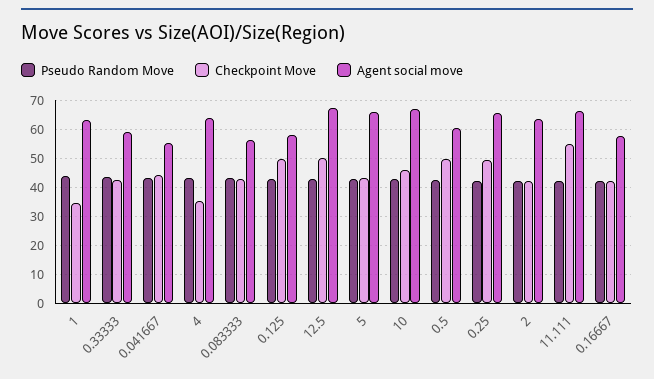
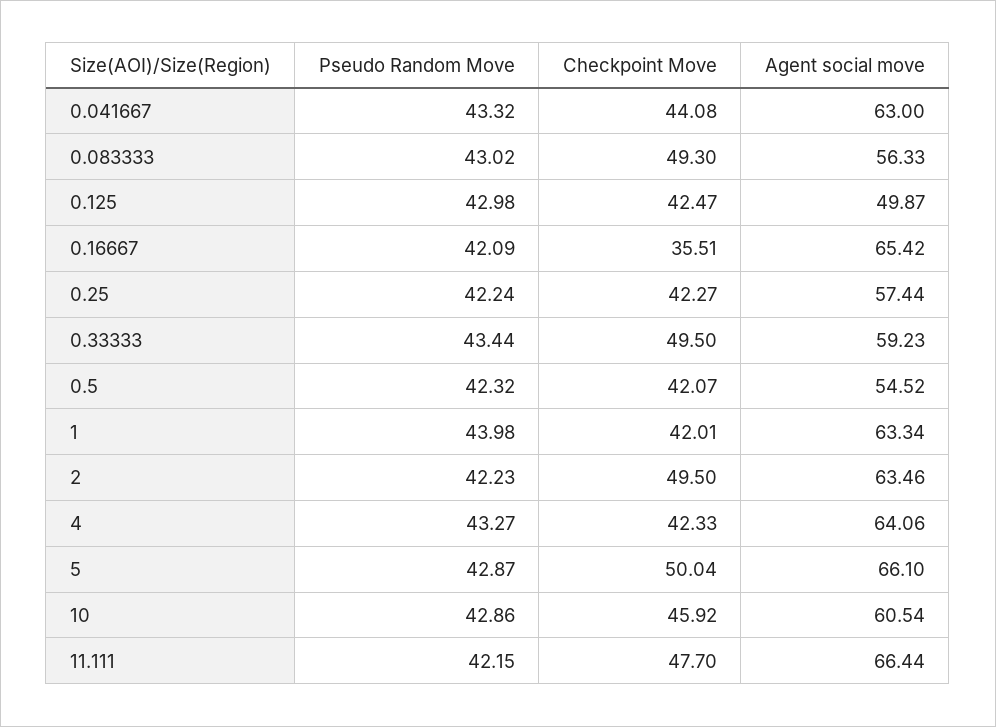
Checkpoint Move, 1: 35 -> 42.01
Checkpoint Move, 0.33333: 42.5 -> 49.5
Agent social move, 0.041667: 55 -> 63
Checkpoint Move, 4: 35 -> 42.33
Checkpoint Move, 0.083333: 42.5 -> 49.3
Checkpoint Move, 0.125: 50 -> 42.47
Agent social move, 0.125: 57.5 -> 49.87
Pseudo Random Move, 12.5: 42.5 -> none
Checkpoint Move, 12.5: 50 -> none
Agent social move, 12.5: 67.5 -> none
Checkpoint Move, 5: 42.5 -> 50.04
Agent social move, 10: 67.5 -> 60.54
Checkpoint Move, 0.5: 50 -> 42.07
Agent social move, 0.5: 60 -> 54.52
Checkpoint Move, 0.25: 50 -> 42.27
Agent social move, 0.25: 65 -> 57.44
Checkpoint Move, 2: 42.5 -> 49.5
Checkpoint Move, 11.111: 55 -> 47.7
Checkpoint Move, 0.16667: 42.5 -> 35.51
Agent social move, 0.16667: 57.5 -> 65.42

